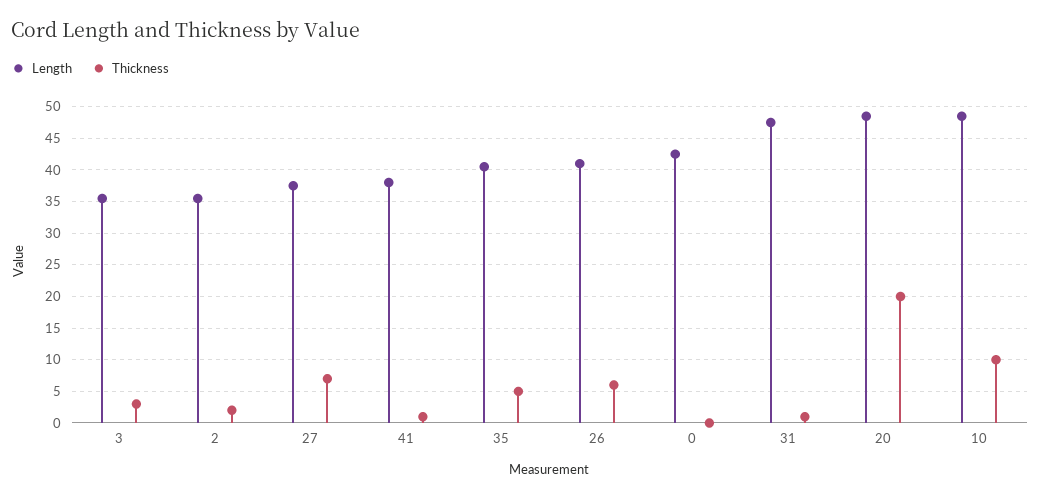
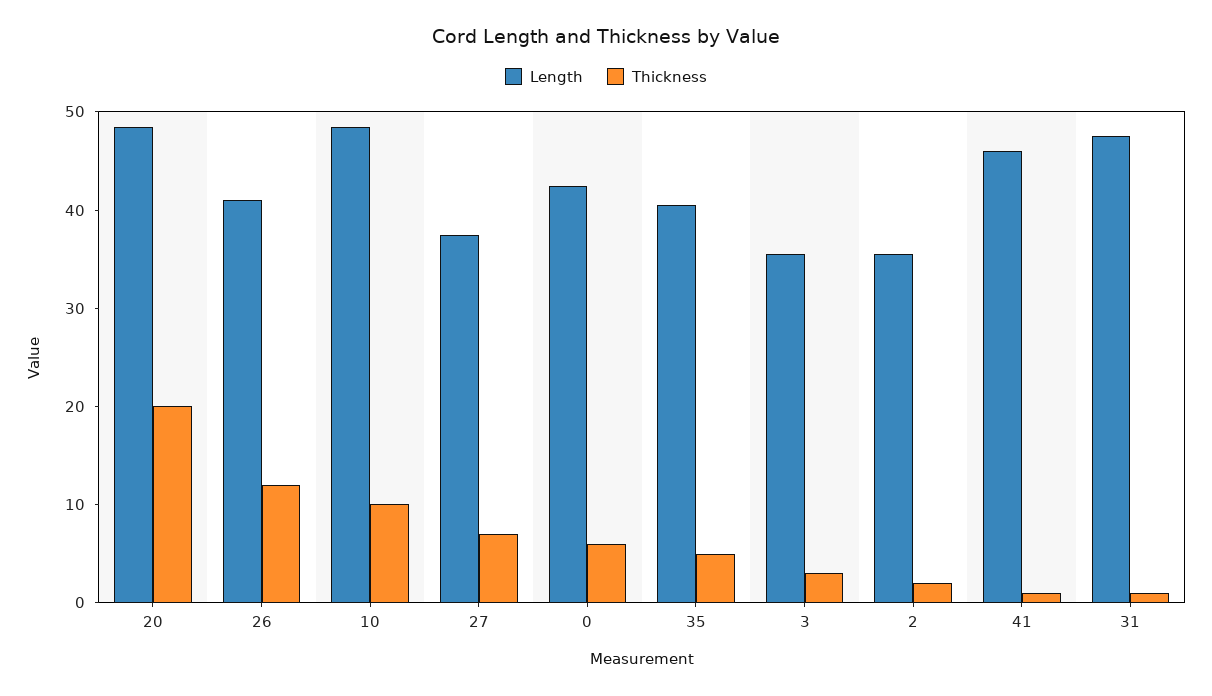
Length, 41: 38 -> 46
Thickness, 26: 6 -> 12
Thickness, 0: 0 -> 6

